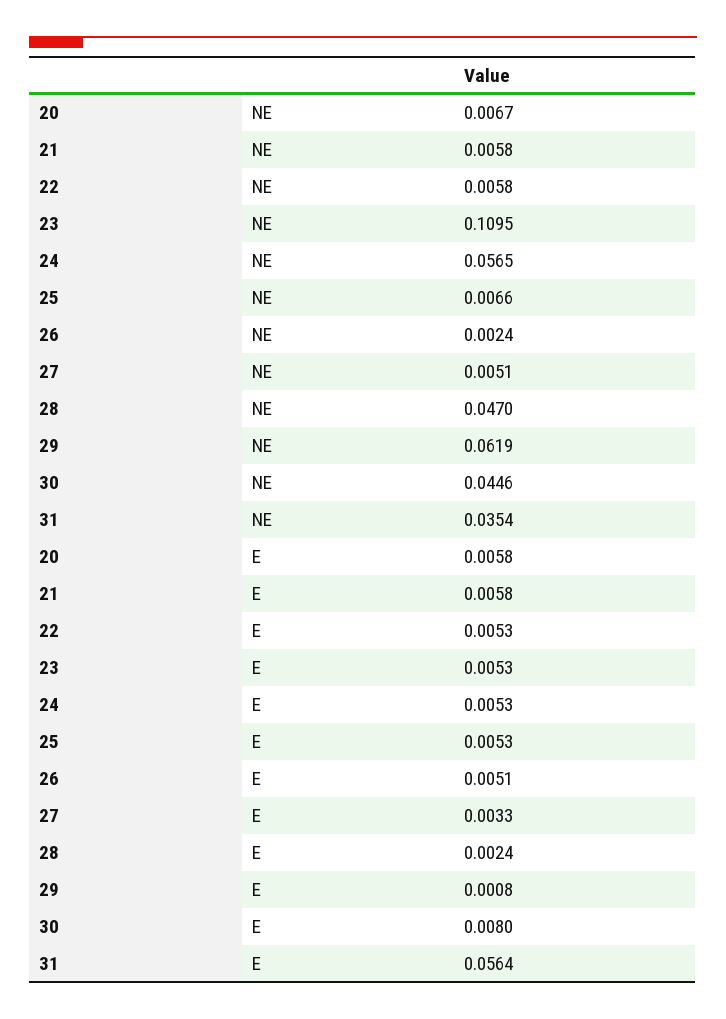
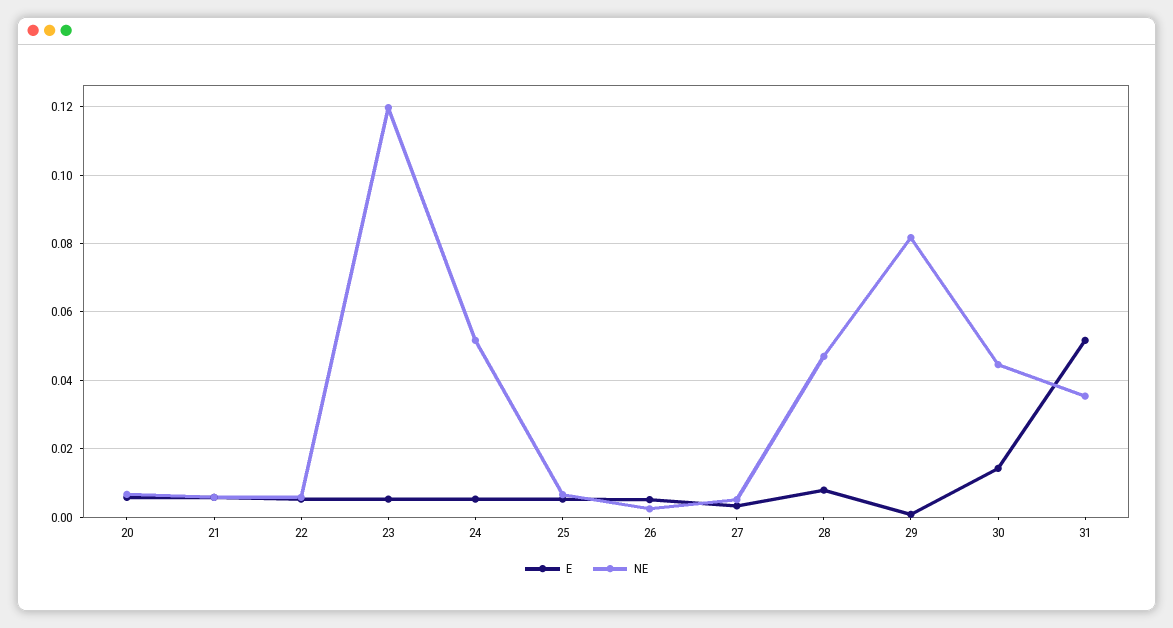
NE, 23: 0.1095 -> 0.12
NE, 24: 0.0565 -> 0.052
NE, 29: 0.0619 -> 0.082
E, 28: 0.0024 -> 0.008
E, 30: 0.008 -> 0.014
E, 31: 0.0564 -> 0.052

